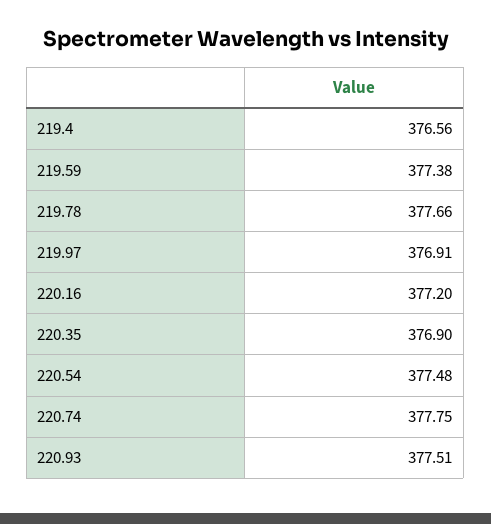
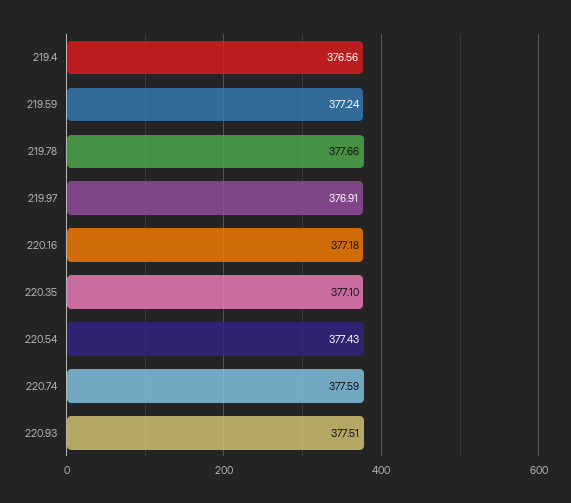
219.59: 377.38 -> 377.24
220.16: 377.2 -> 377.18
220.35: 376.9 -> 377.1
220.54: 377.48 -> 377.43
220.74: 377.75 -> 377.59

